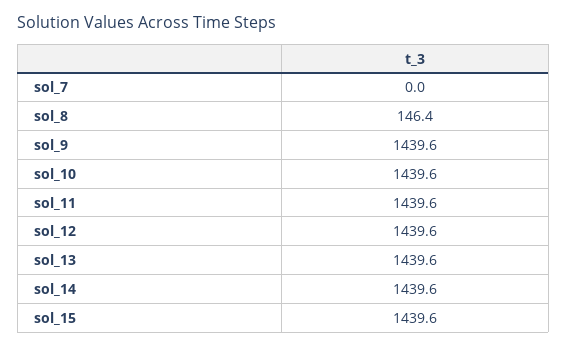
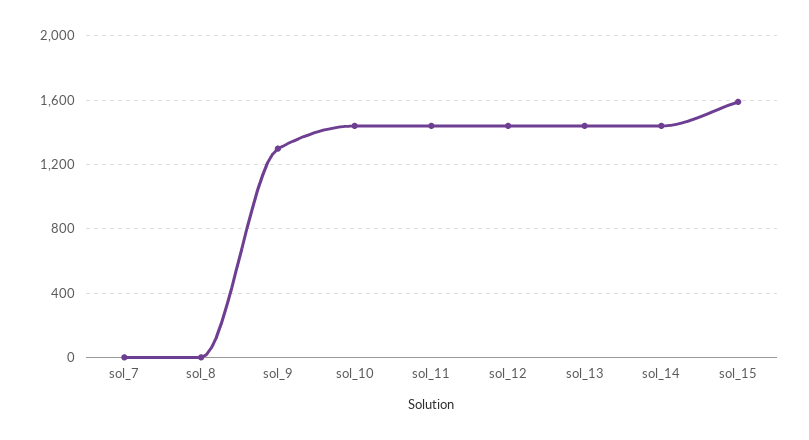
sol_8: 146.4 -> 0
sol_9: 1439.6 -> 1300
sol_15: 1439.6 -> 1600

